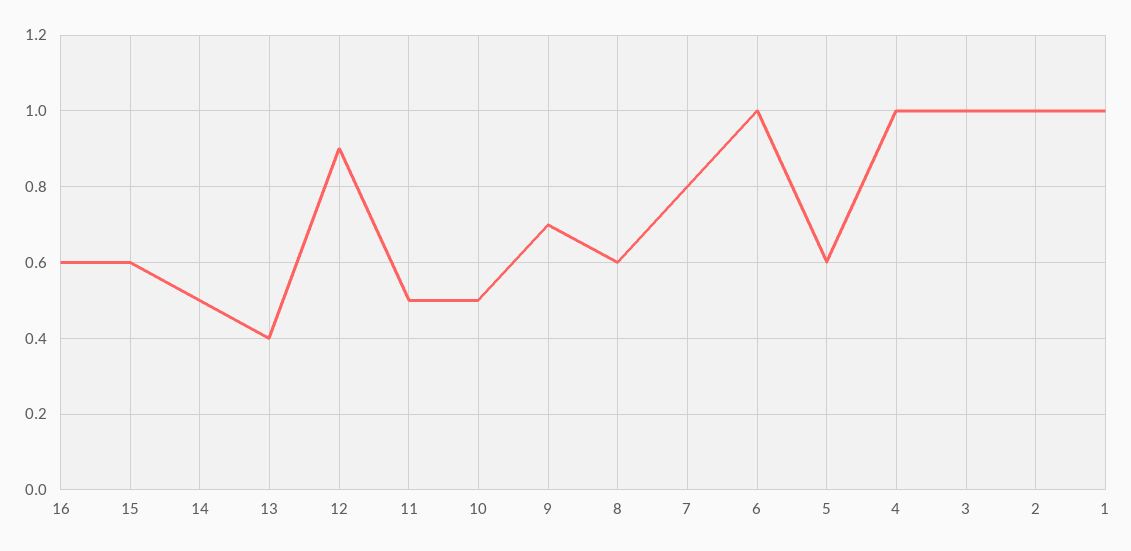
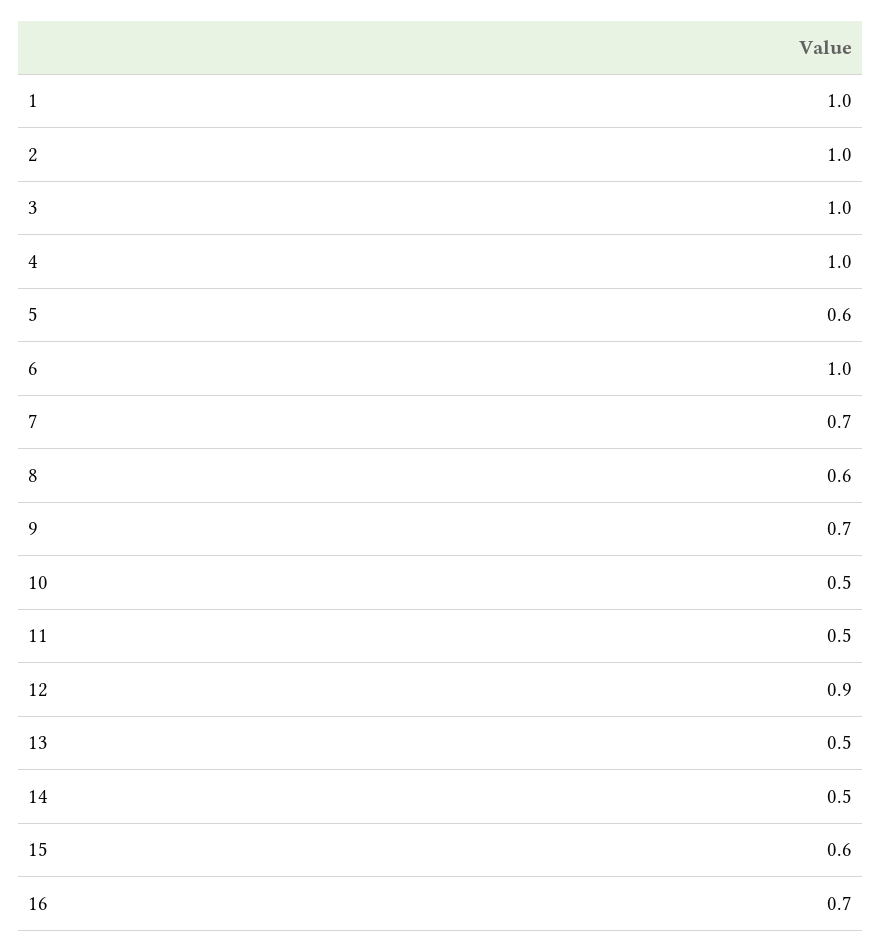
16: 0.6 -> 0.7
13: 0.4 -> 0.5
7: 0.8 -> 0.7

